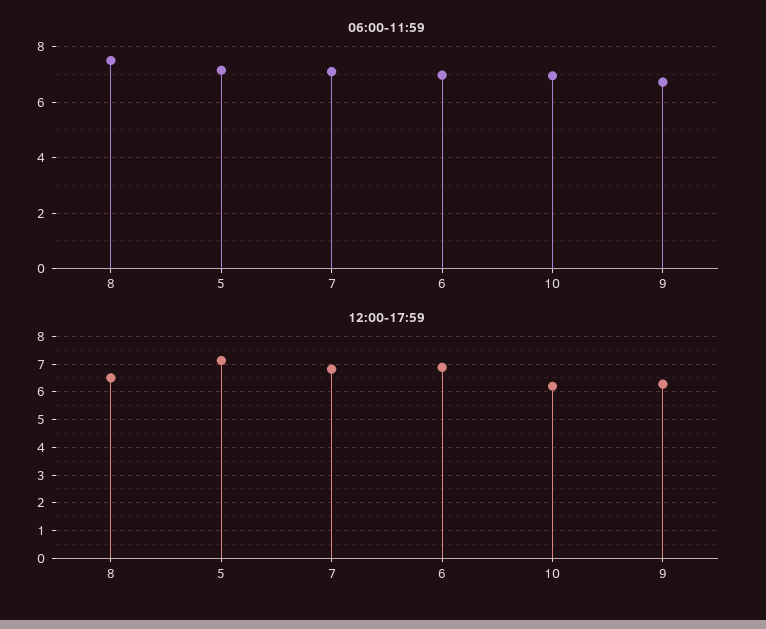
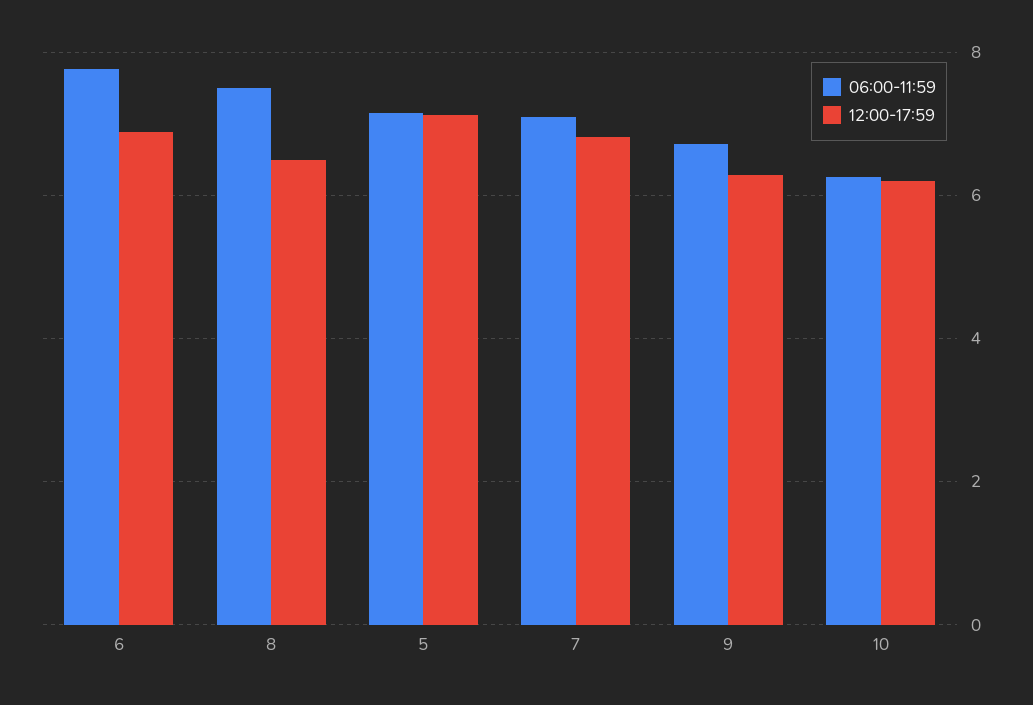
06:00-11:59, 6: 7 -> 7.8
06:00-11:59, 10: 7 -> 6.2

